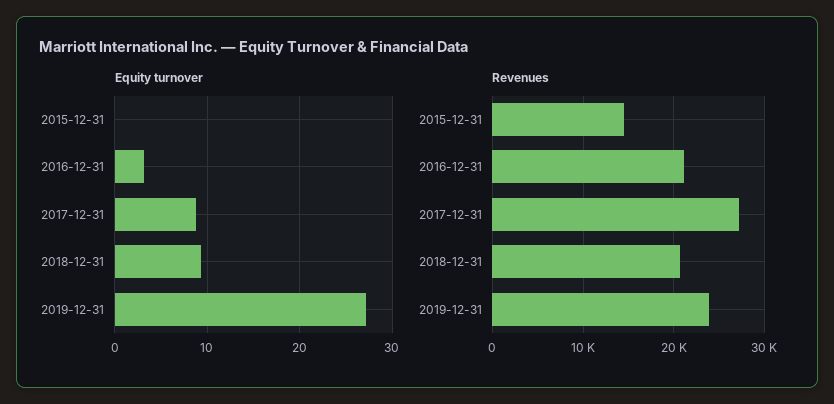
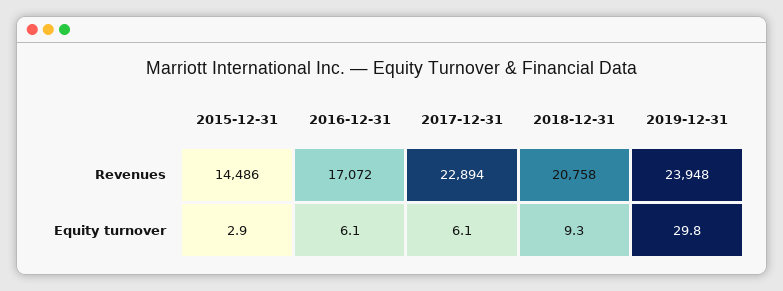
Equity turnover, 2015-12-31: 0 -> 2.9
Equity turnover, 2016-12-31: 3 -> 6.1
Equity turnover, 2017-12-31: 9 -> 6.1
Equity turnover, 2019-12-31: 27 -> 29.8
Revenues, 2016-12-31: 21000 -> 17072
Revenues, 2017-12-31: 27000 -> 22894

